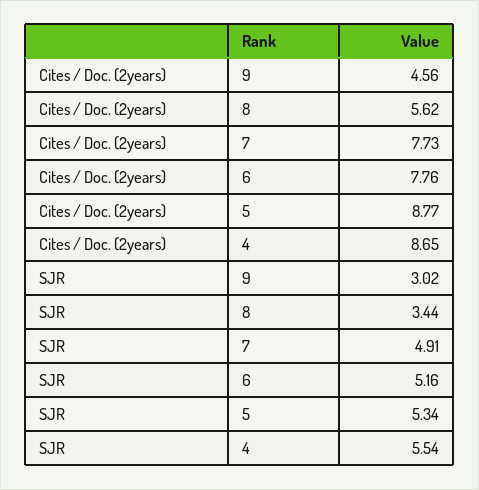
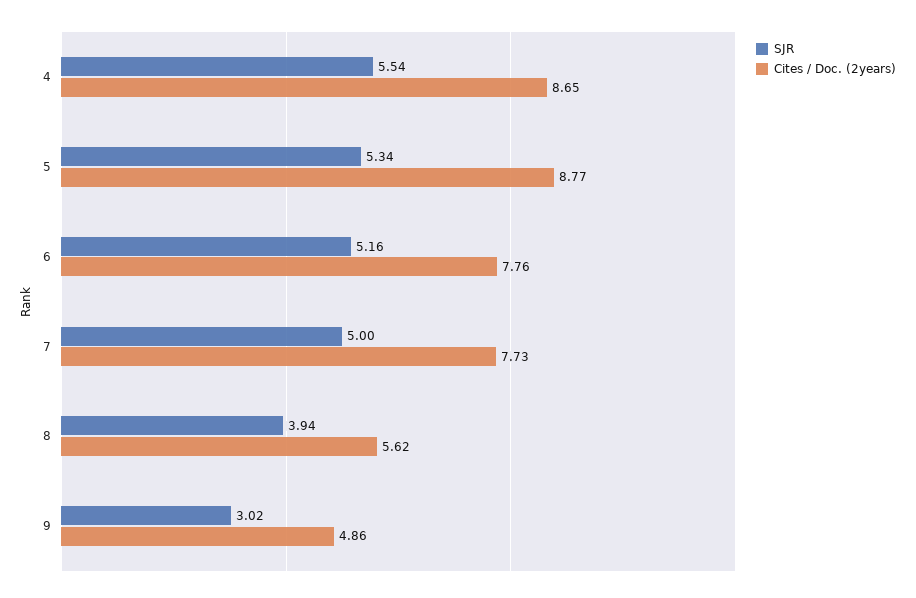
Cites / Doc. (2years), 9: 4.56 -> 4.86
SJR, 8: 3.44 -> 3.94
SJR, 7: 4.91 -> 5

